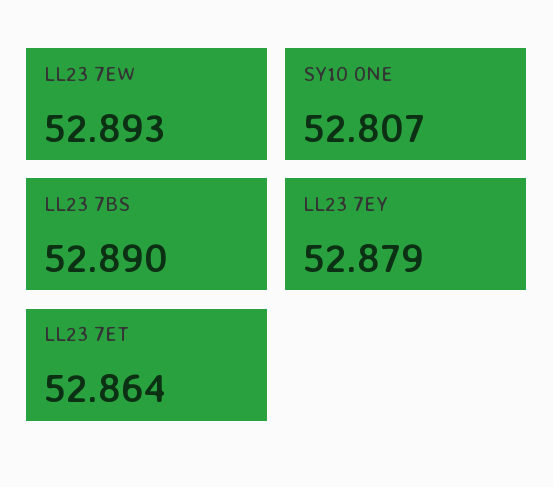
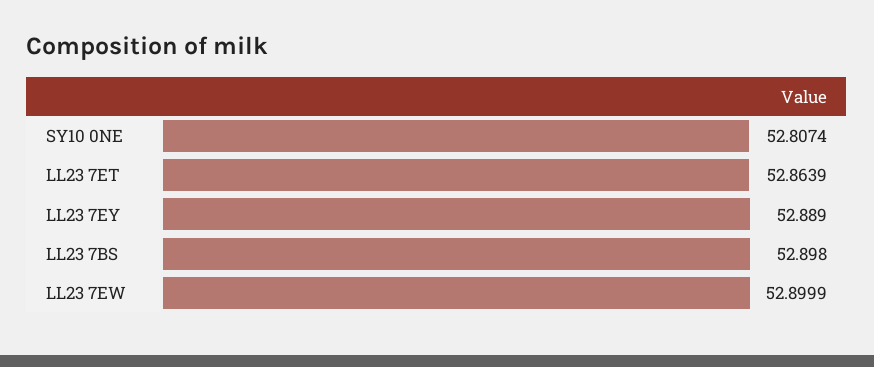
LL23 7EW: 52.893 -> 52.8999
LL23 7BS: 52.89 -> 52.898
LL23 7EY: 52.879 -> 52.889

